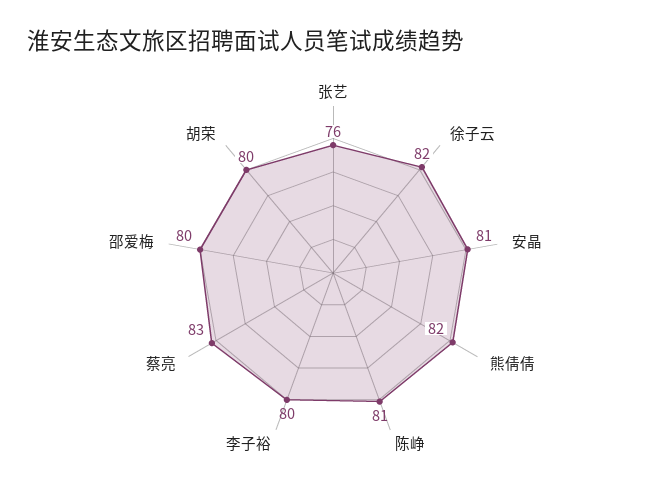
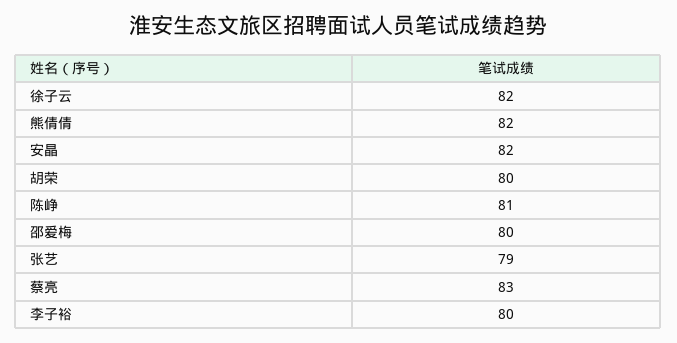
张艺: 76 -> 79
安晶: 81 -> 82

